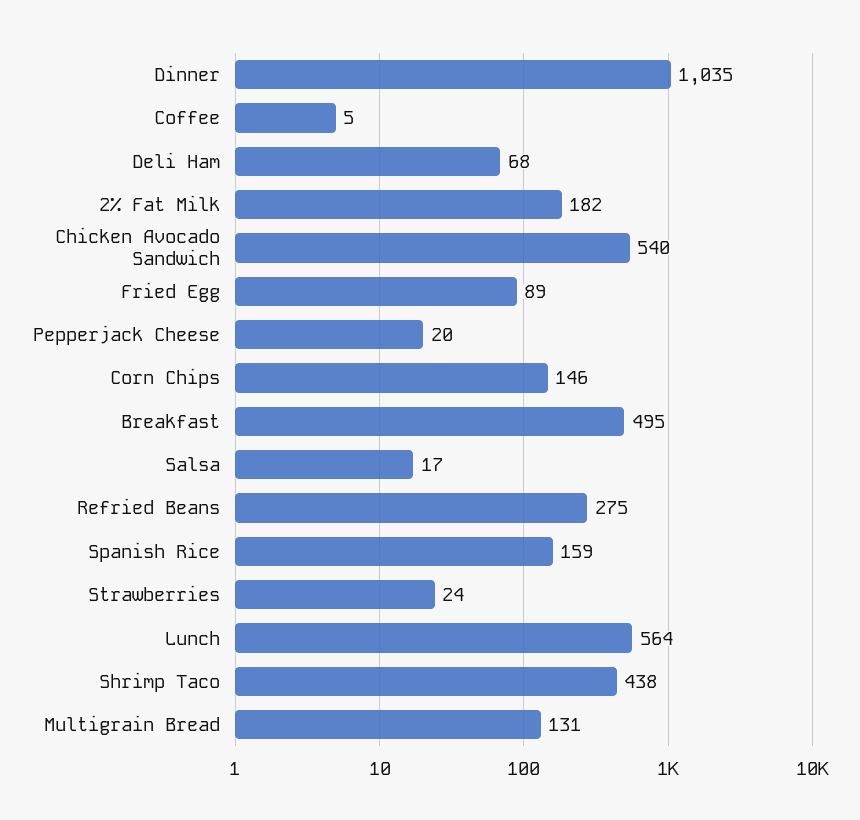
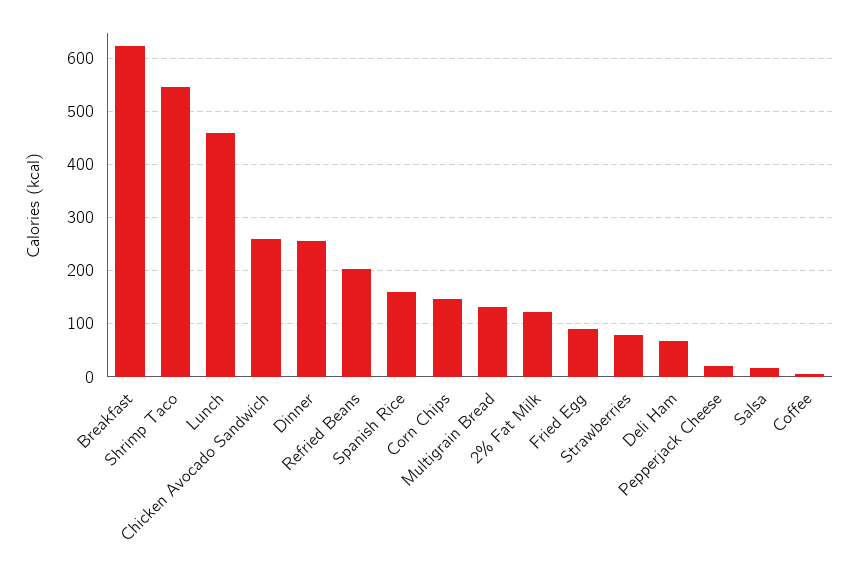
Dinner: 1035 -> 260
2% Fat Milk: 182 -> 120
Chicken Avocado Sandwich: 540 -> 260
Breakfast: 495 -> 620
Refried Beans: 275 -> 200
Strawberries: 24 -> 80
Lunch: 564 -> 460
Shrimp Taco: 438 -> 540

